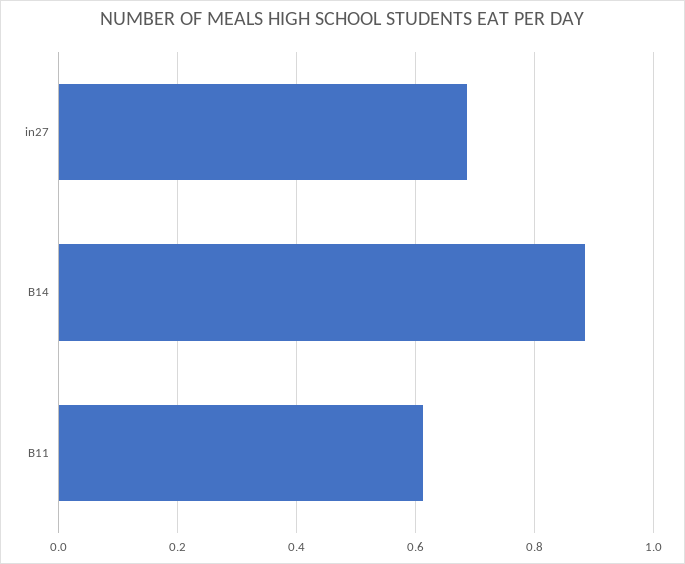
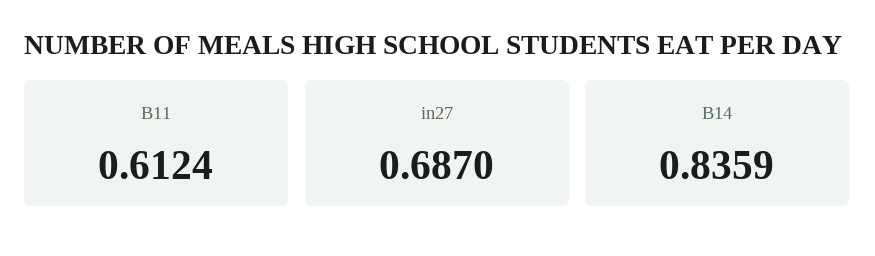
B14: 0.88 -> 0.8359

